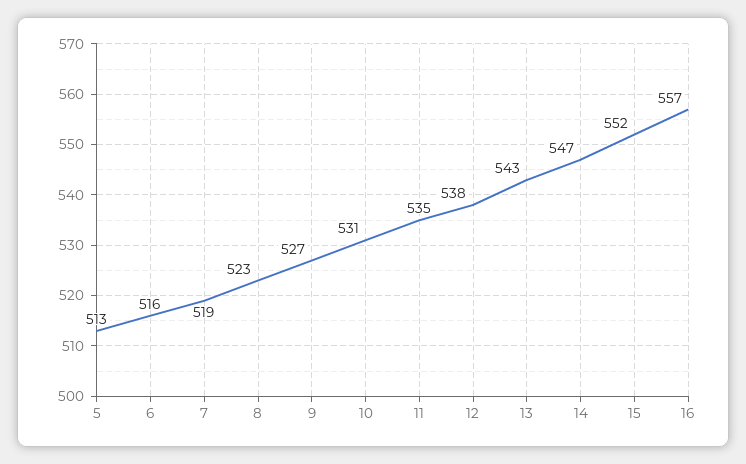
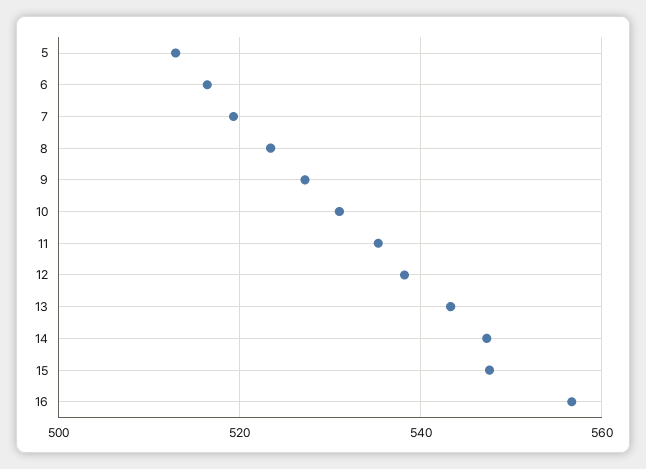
15: 552 -> 548

